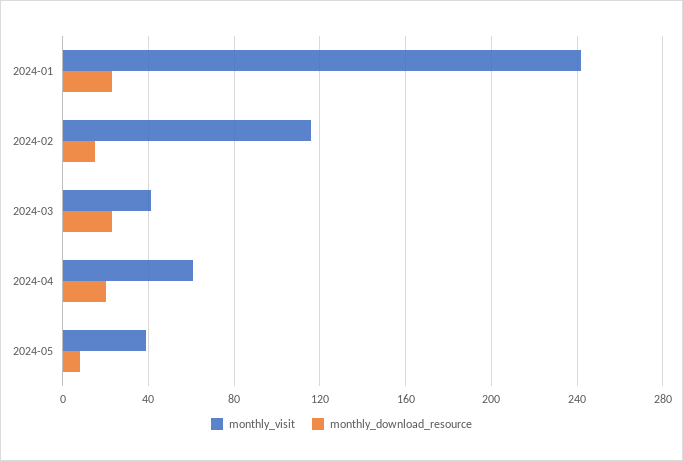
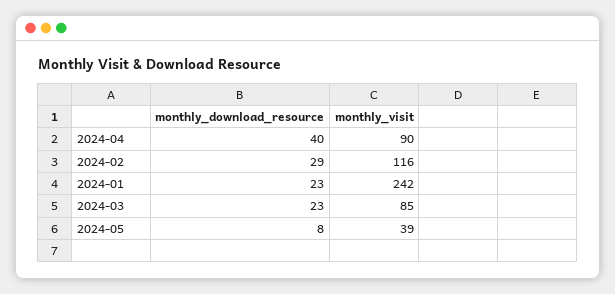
monthly_download_resource, 2024-02: 15 -> 29
monthly_visit, 2024-03: 40 -> 85
monthly_visit, 2024-04: 60 -> 90
monthly_download_resource, 2024-04: 20 -> 40

